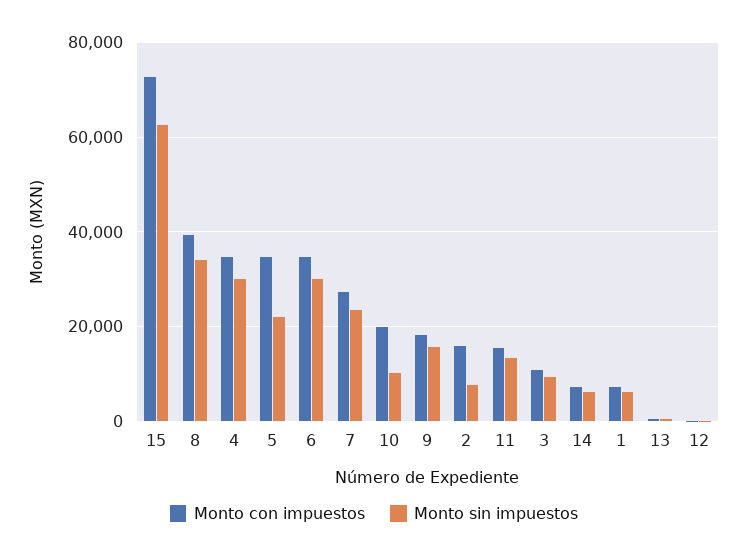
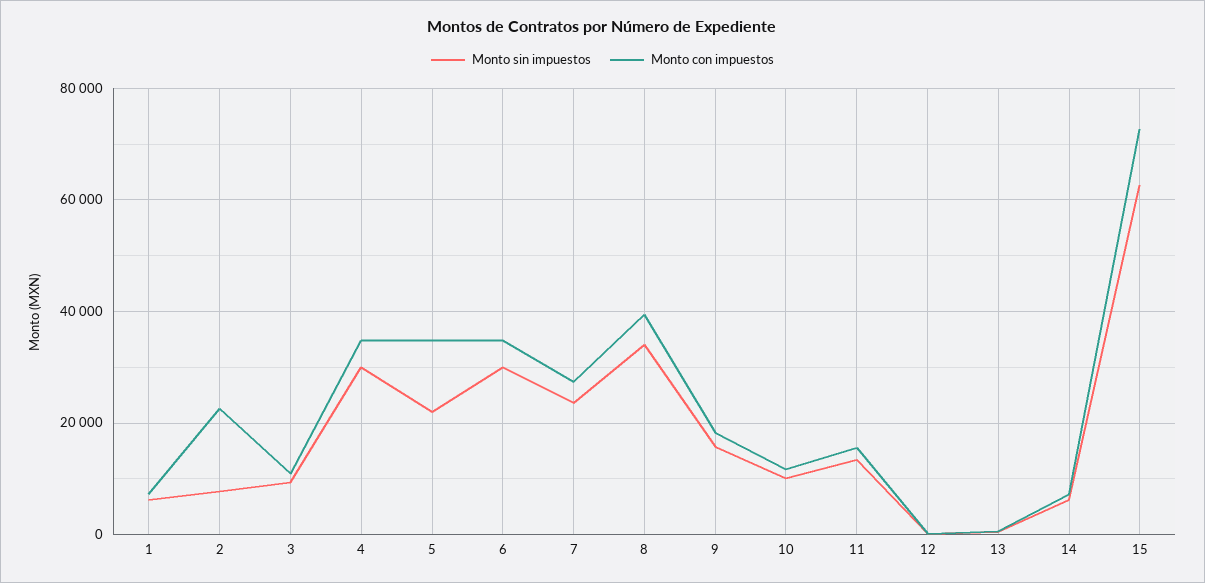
Monto con impuestos, 10: 20000 -> 12000
Monto con impuestos, 2: 16000 -> 22000

